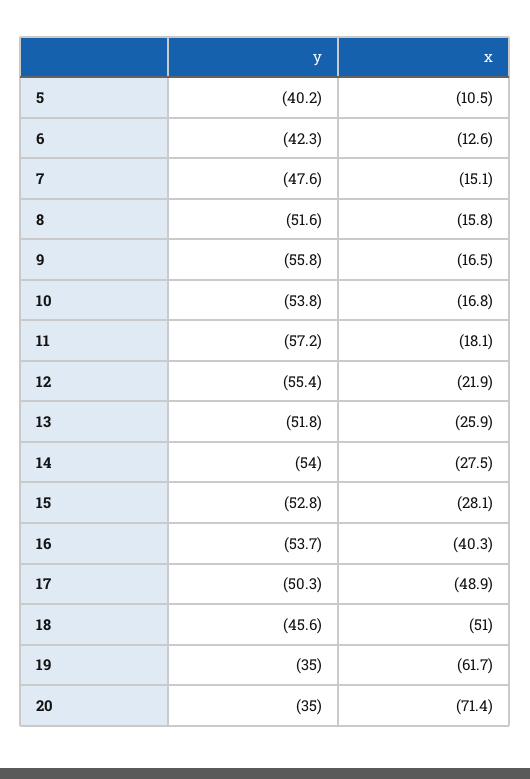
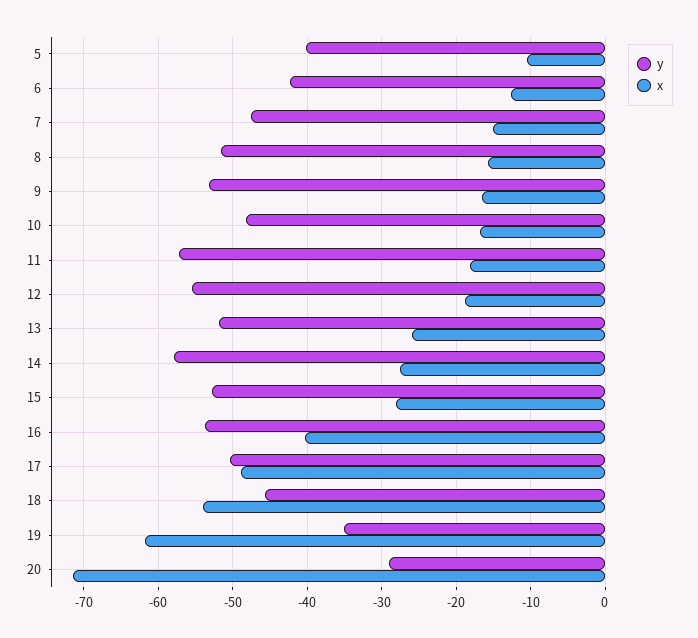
y, 9: -55.8 -> -53
y, 10: -53.8 -> -48
x, 12: -21.9 -> -19
y, 14: -54 -> -58
x, 18: -51 -> -54
y, 20: -35 -> -29

